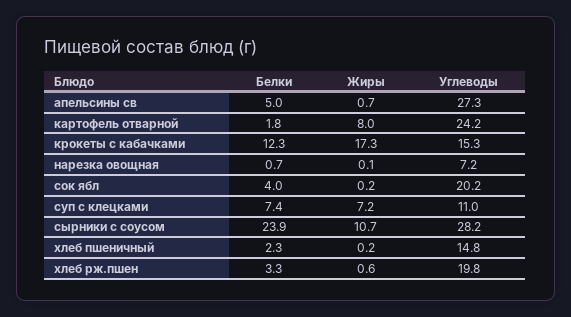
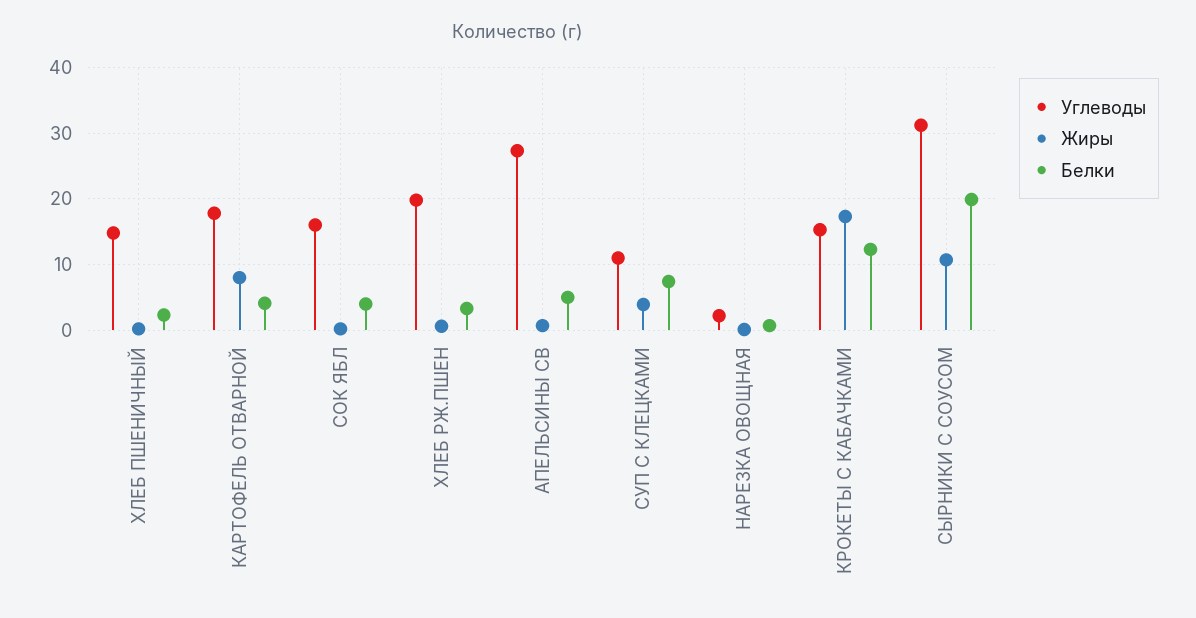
Белки, картофель отварной: 1.8 -> 4
Углеводы, картофель отварной: 24.2 -> 18
Углеводы, нарезка овощная: 7.2 -> 2
Углеводы, сок ябл: 20.2 -> 16
Жиры, суп с клецками: 7.2 -> 4
Белки, сырники с соусом: 23.9 -> 20
Углеводы, сырники с соусом: 28.2 -> 31

